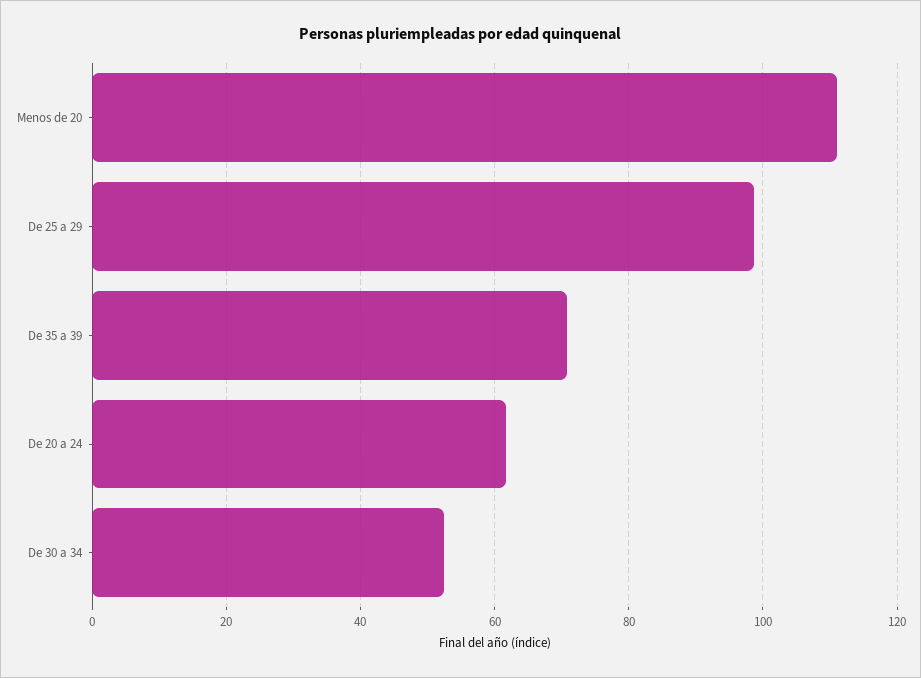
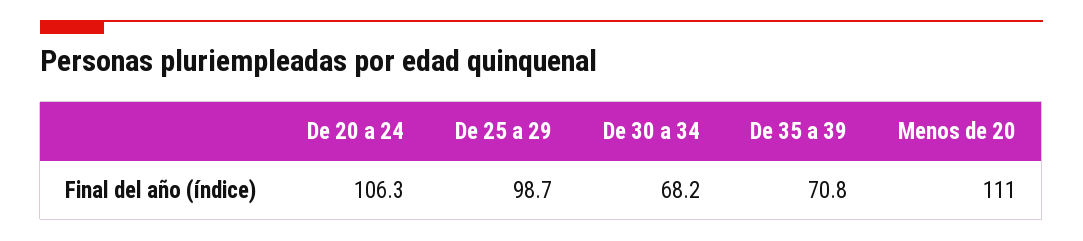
De 20 a 24: 62 -> 106.3
De 30 a 34: 52 -> 68.2

